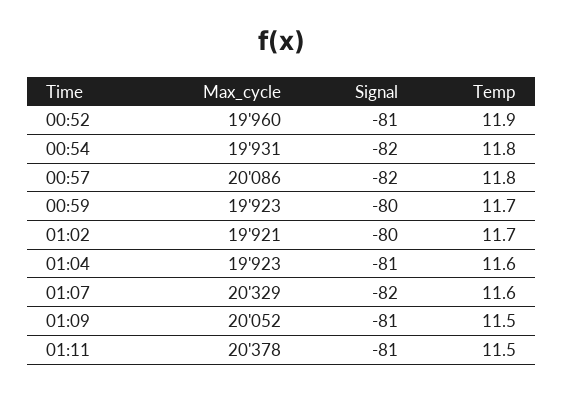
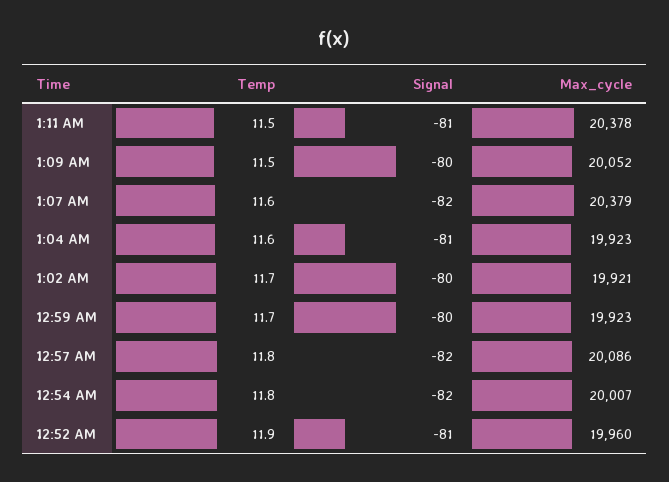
Max_cycle, 00:54: 19931 -> 20007
Max_cycle, 01:07: 20329 -> 20379
Signal, 01:09: -81 -> -80

